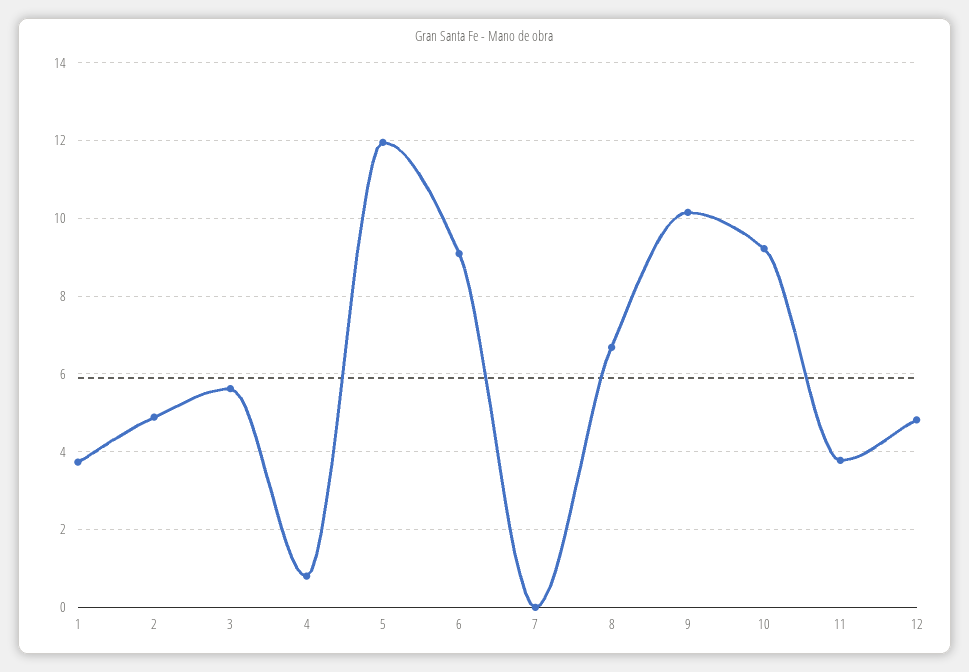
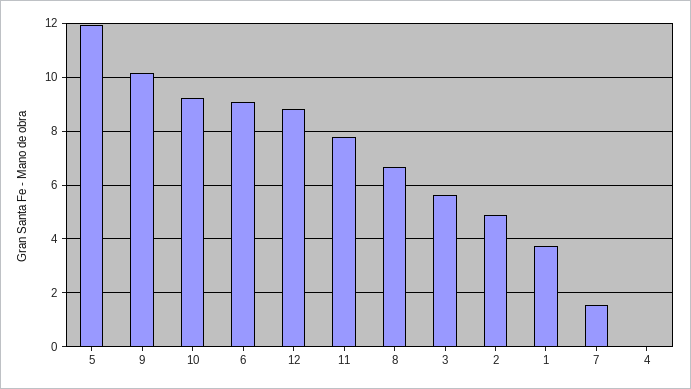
4: 0.8 -> 0
7: 0 -> 1.5
11: 3.8 -> 7.75
12: 4.8 -> 8.75

